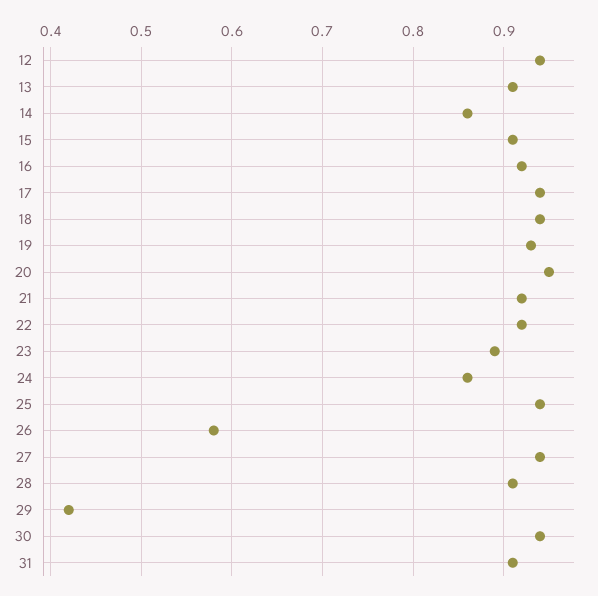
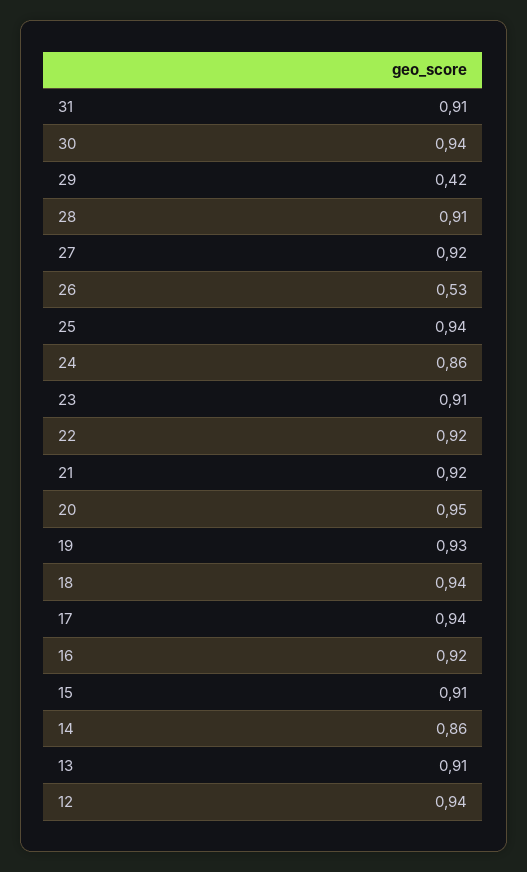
23: 0.89 -> 0.91
26: 0.58 -> 0.53
27: 0.94 -> 0.92

